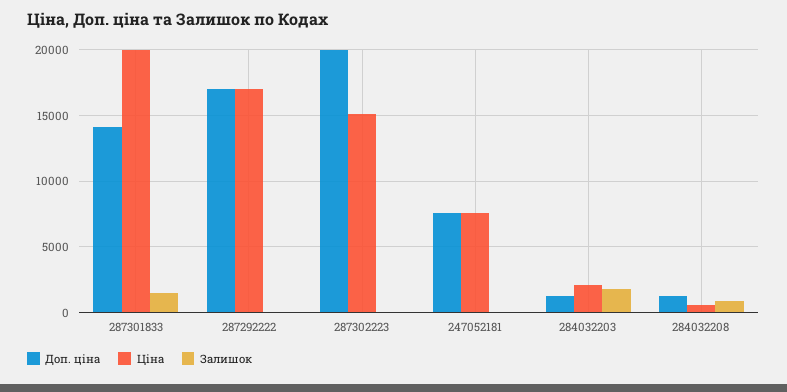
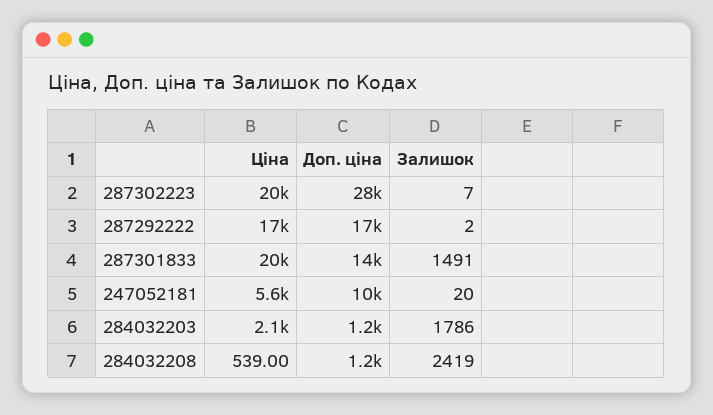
Доп. ціна, 287302223: 20000 -> 28000
Ціна, 287302223: 15000 -> 20000
Доп. ціна, 247052181: 7500 -> 10000
Ціна, 247052181: 7500 -> 5600
Залишок, 284032208: 1000 -> 2419

